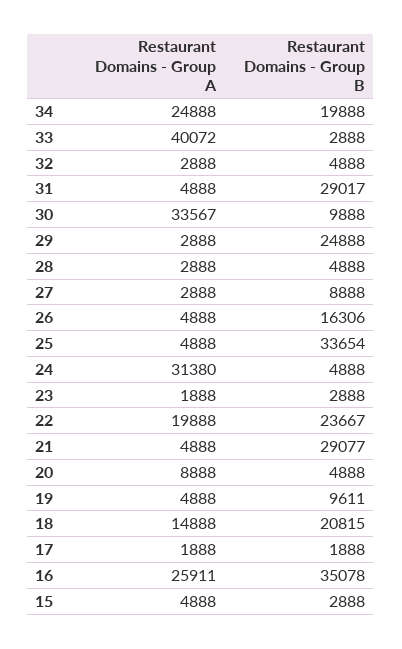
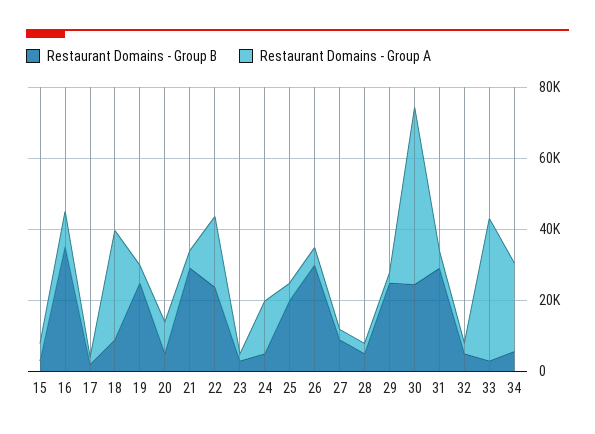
Restaurant Domains - Group B, 34: 19888 -> 5000
Restaurant Domains - Group A, 30: 33567 -> 50000
Restaurant Domains - Group B, 30: 9888 -> 25000
Restaurant Domains - Group B, 26: 16306 -> 30000
Restaurant Domains - Group B, 25: 33654 -> 20000
Restaurant Domains - Group A, 24: 31380 -> 15000
Restaurant Domains - Group B, 19: 9611 -> 25000
Restaurant Domains - Group A, 18: 14888 -> 30000
Restaurant Domains - Group B, 18: 20815 -> 10000
Restaurant Domains - Group A, 16: 25911 -> 10000

